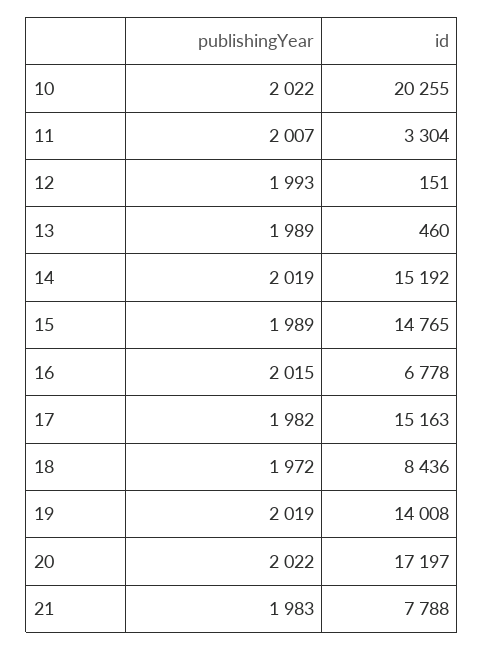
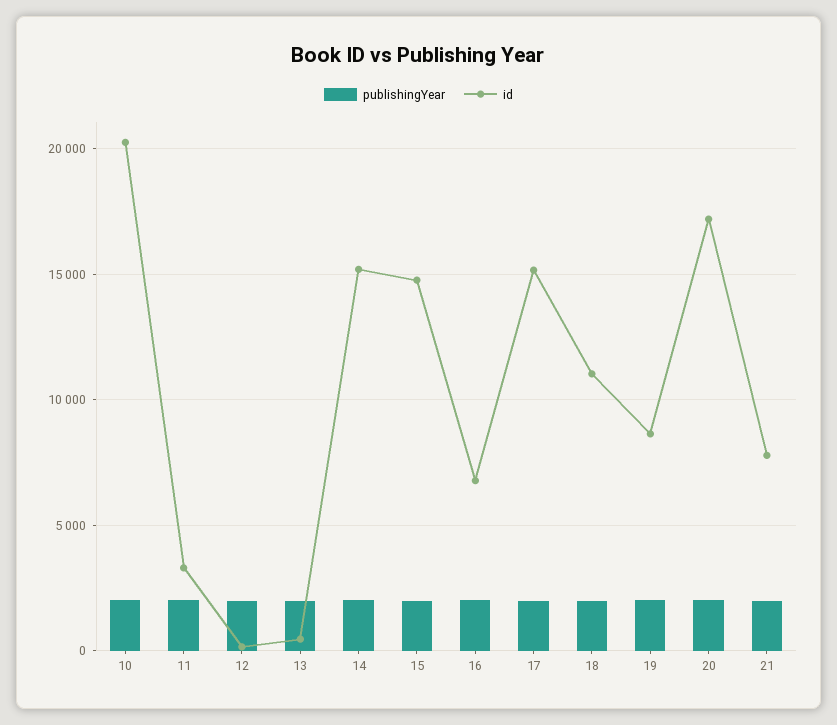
id, 18: 8436 -> 11000
id, 19: 14008 -> 8500

